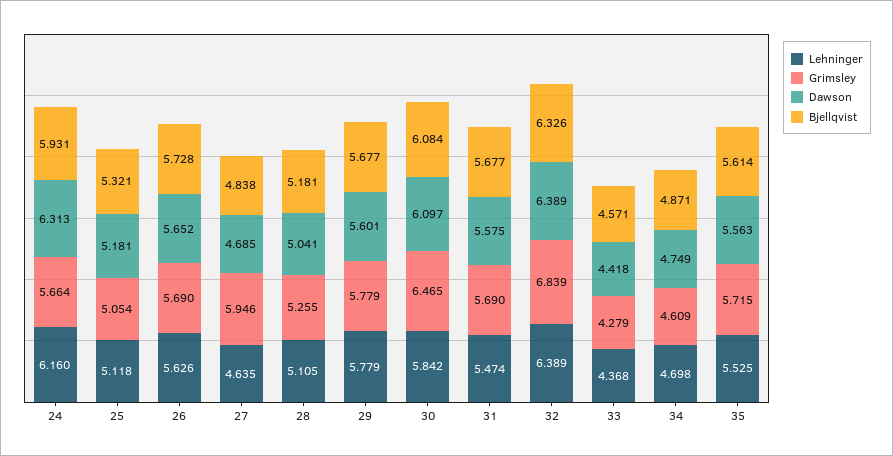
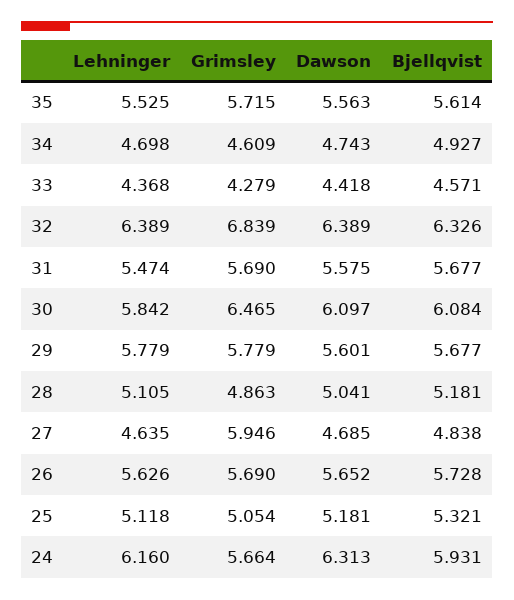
Grimsley, 28: 5.255 -> 4.863
Dawson, 34: 4.749 -> 4.743
Bjellqvist, 34: 4.871 -> 4.927

